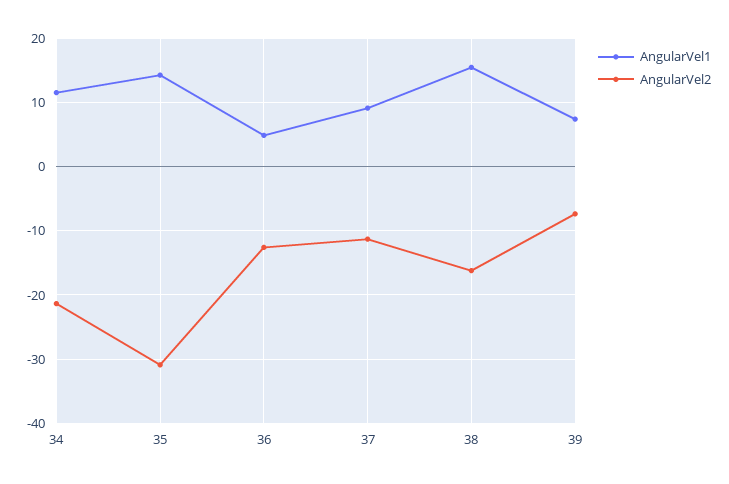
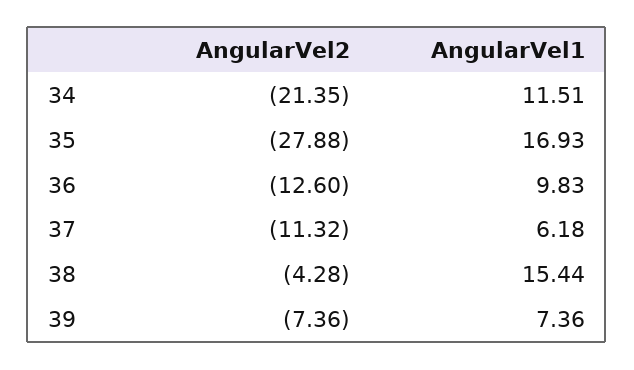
AngularVel1, 35: 14 -> 16.93
AngularVel2, 35: -31 -> -27.88
AngularVel1, 36: 5 -> 9.83
AngularVel1, 37: 9 -> 6.18
AngularVel2, 38: -16 -> -4.28

